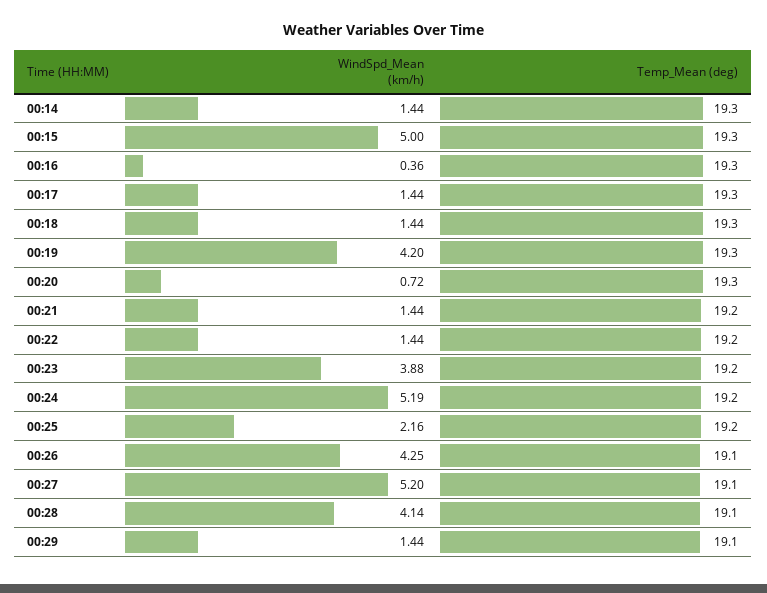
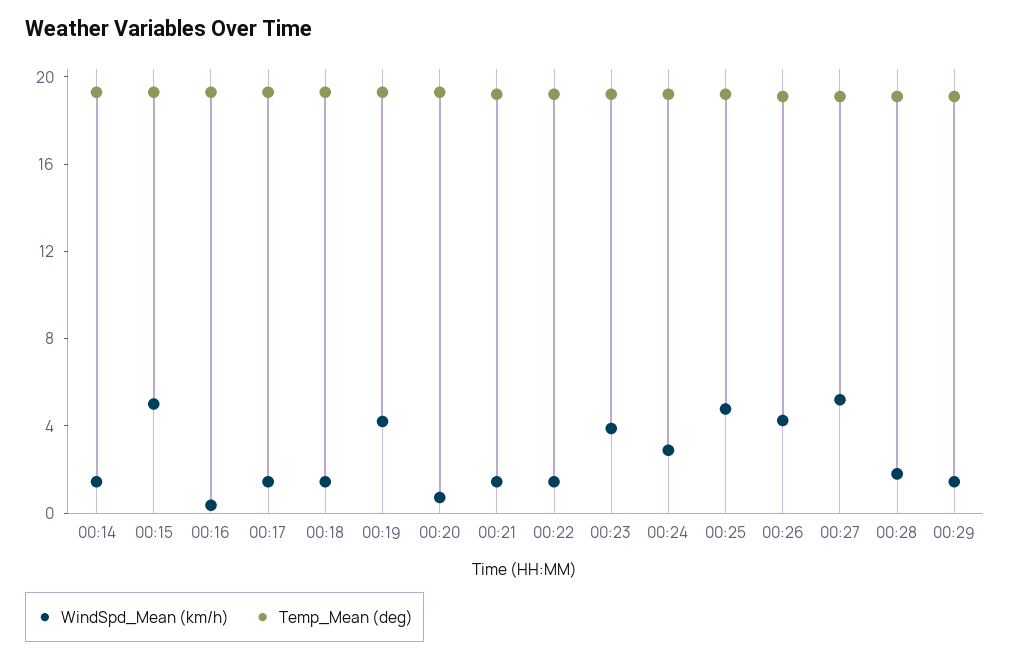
WindSpd_Mean (km/h), 00:24: 5.19 -> 3
WindSpd_Mean (km/h), 00:25: 2.16 -> 5
WindSpd_Mean (km/h), 00:28: 4.14 -> 2

